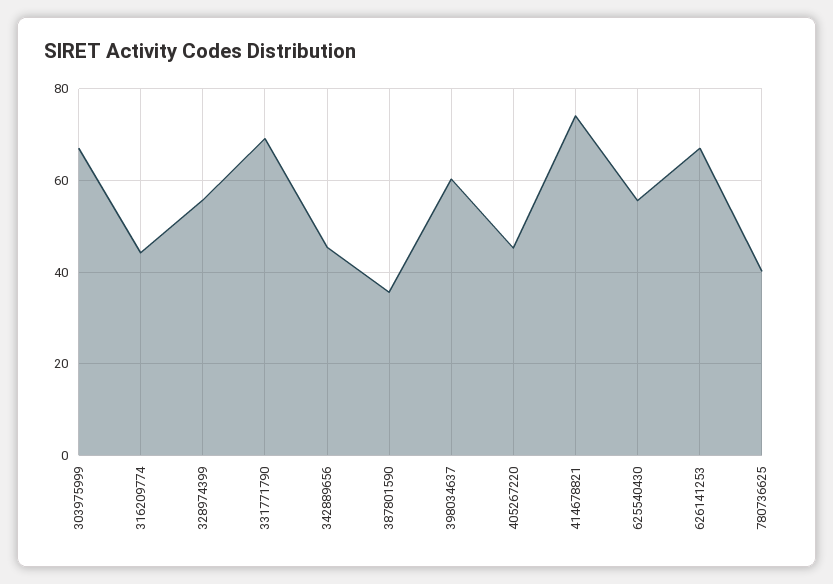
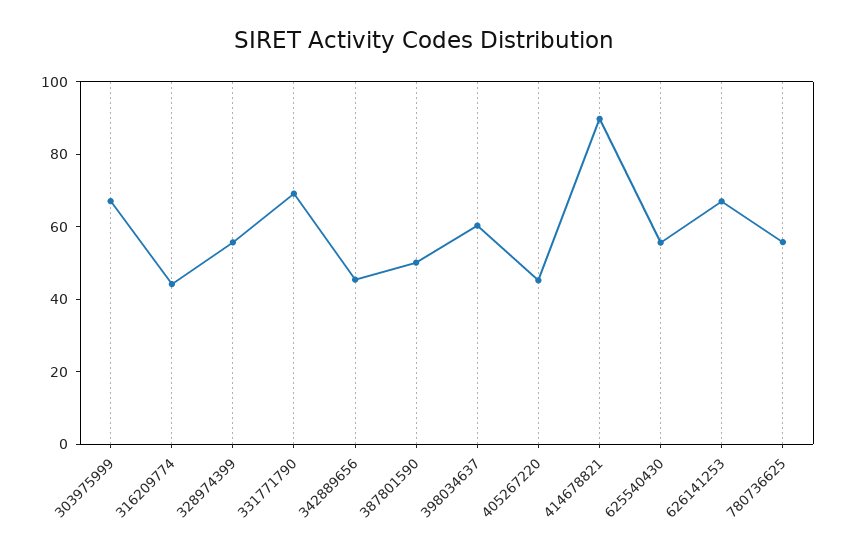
387801590: 36 -> 50
414678821: 74 -> 90
780736625: 40 -> 55

